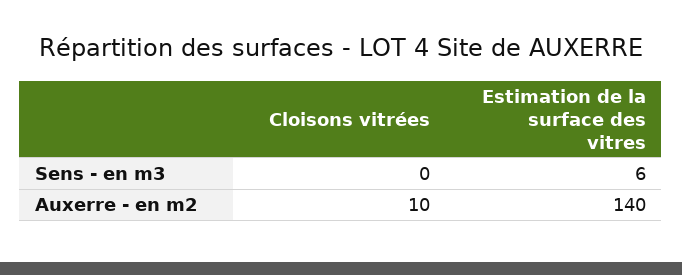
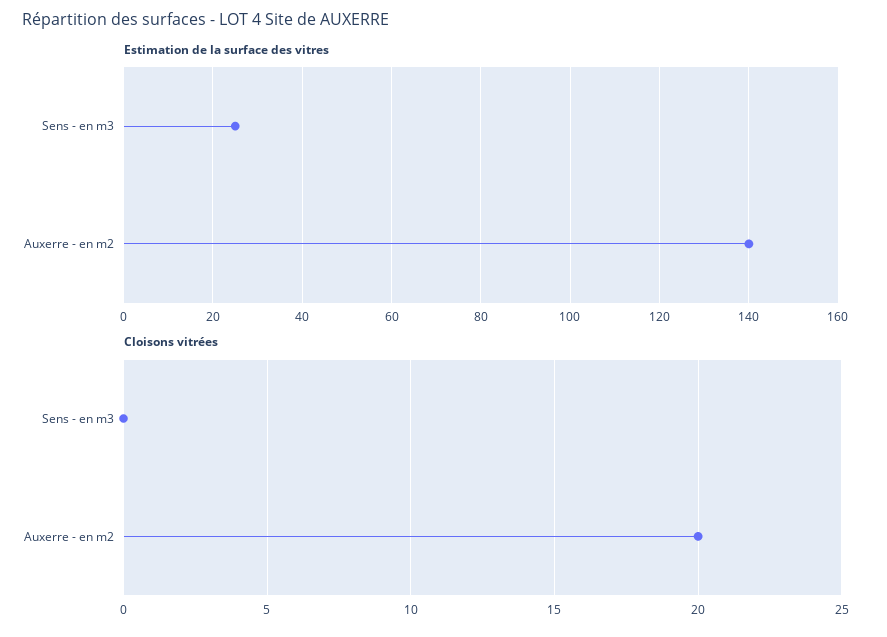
Estimation de la surface des vitres, Sens - en m3: 6 -> 25
Cloisons vitrées, Auxerre - en m2: 10 -> 20

